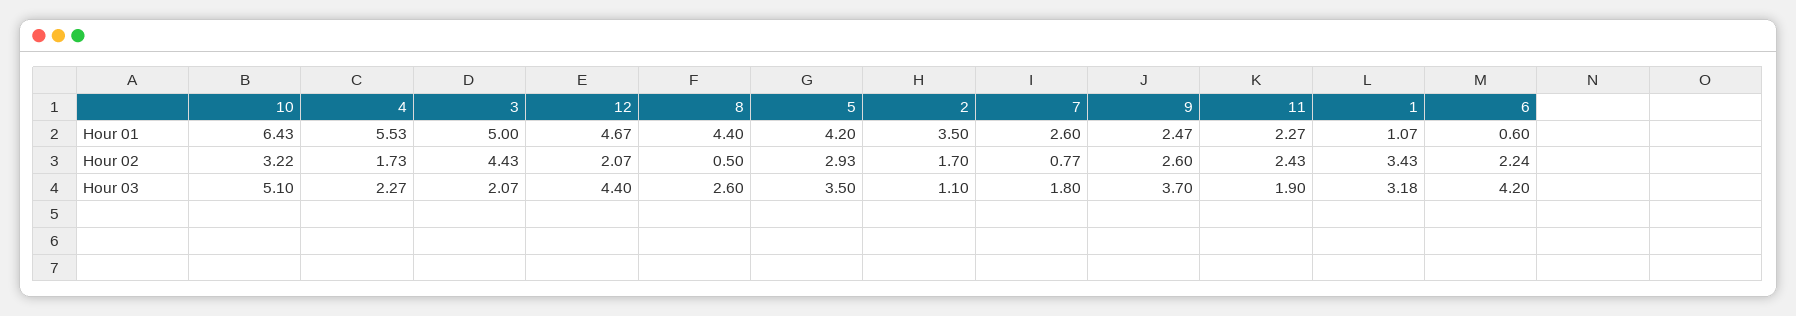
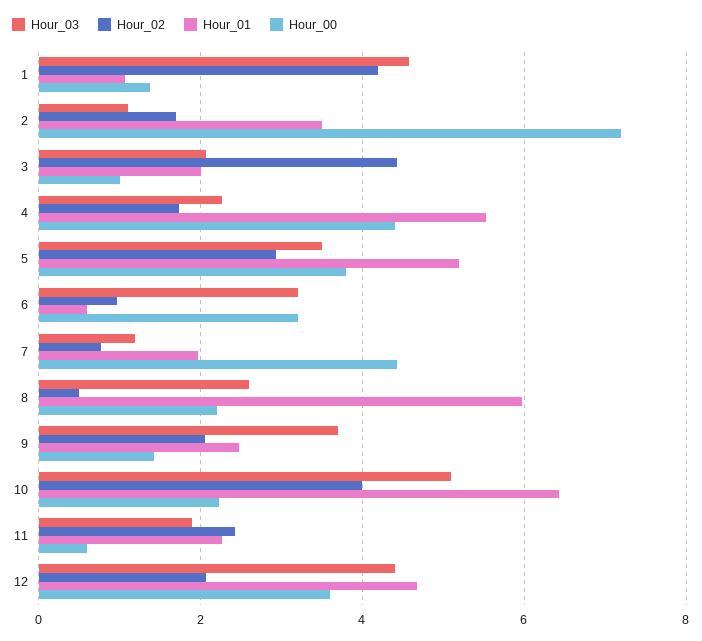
Hour 01, 3: 5 -> 2
Hour 01, 8: 4.4 -> 6
Hour 01, 5: 4.2 -> 5.2
Hour 01, 7: 2.6 -> 2
Hour 02, 10: 3.22 -> 4
Hour 02, 9: 2.6 -> 2
Hour 02, 1: 3.43 -> 4.2
Hour 02, 6: 2.24 -> 1
Hour 03, 7: 1.8 -> 1.2
Hour 03, 1: 3.18 -> 4.6
Hour 03, 6: 4.2 -> 3.2
Hour_00, 1: none -> 1.4
Hour_00, 2: none -> 7.2
Hour_00, 3: none -> 1
Hour_00, 4: none -> 4.4
Hour_00, 5: none -> 3.8
Hour_00, 6: none -> 3.2
Hour_00, 7: none -> 4.4
Hour_00, 8: none -> 2.2
Hour_00, 9: none -> 1.4
Hour_00, 10: none -> 2.2
Hour_00, 11: none -> 0.6
Hour_00, 12: none -> 3.6

